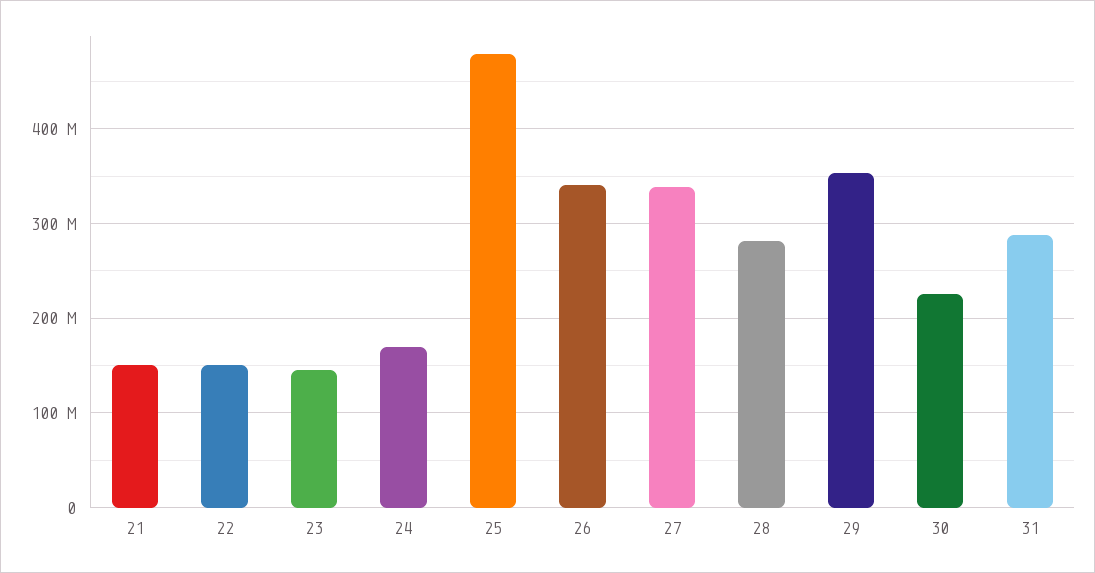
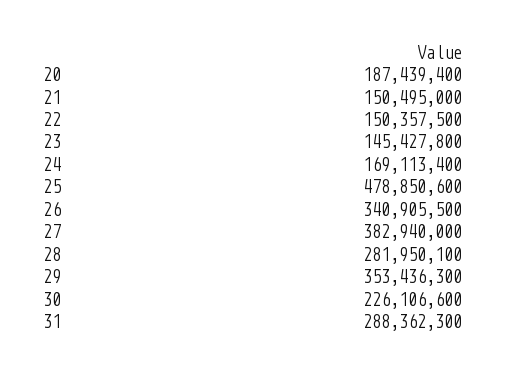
27: 340000000 -> 382940000
20: none -> 187439400

